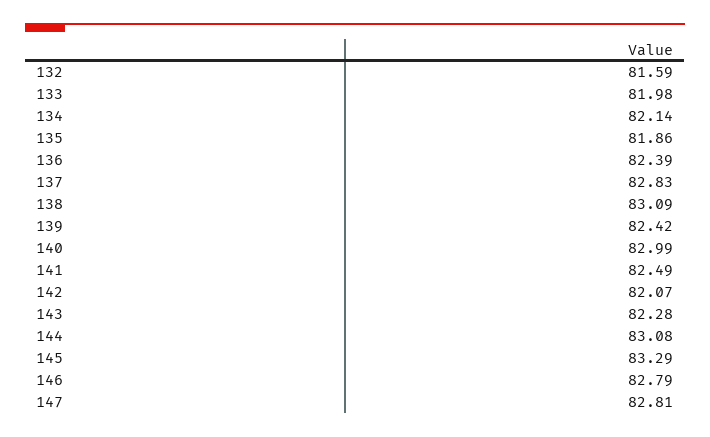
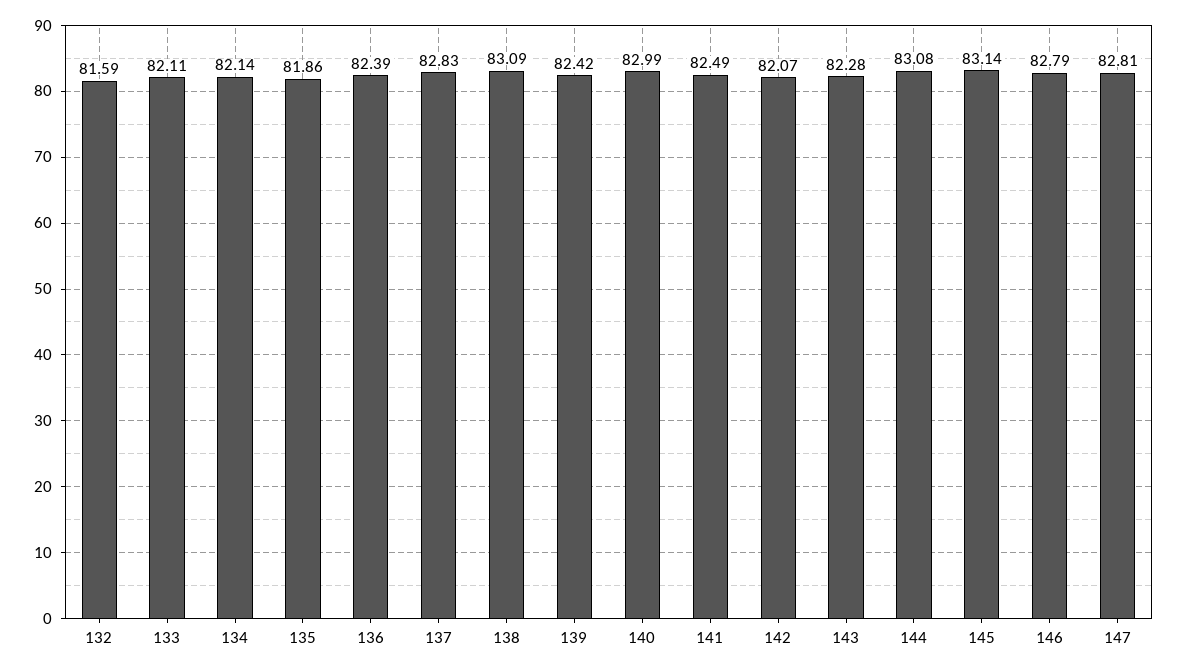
133: 81.98 -> 82.11
145: 83.29 -> 83.14

